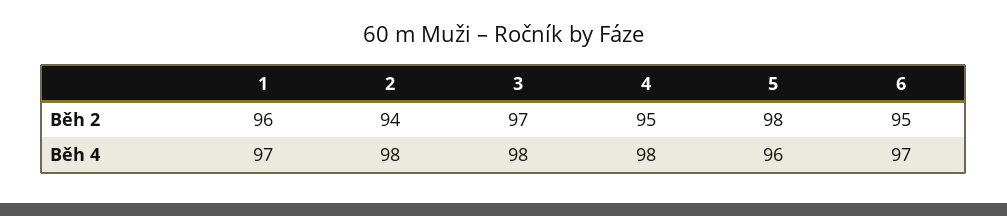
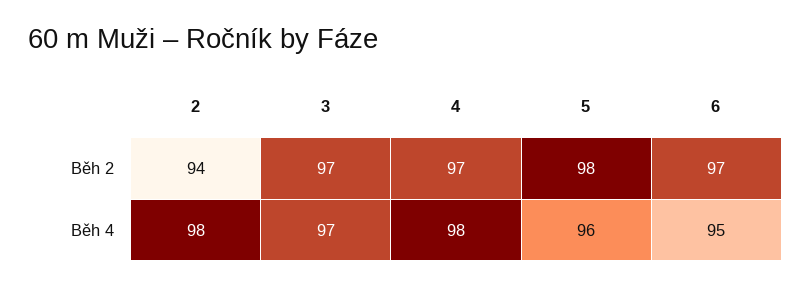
1, Běh 2: 96 -> none
4, Běh 2: 95 -> 97
6, Běh 2: 95 -> 97
1, Běh 4: 97 -> none
3, Běh 4: 98 -> 97
6, Běh 4: 97 -> 95

